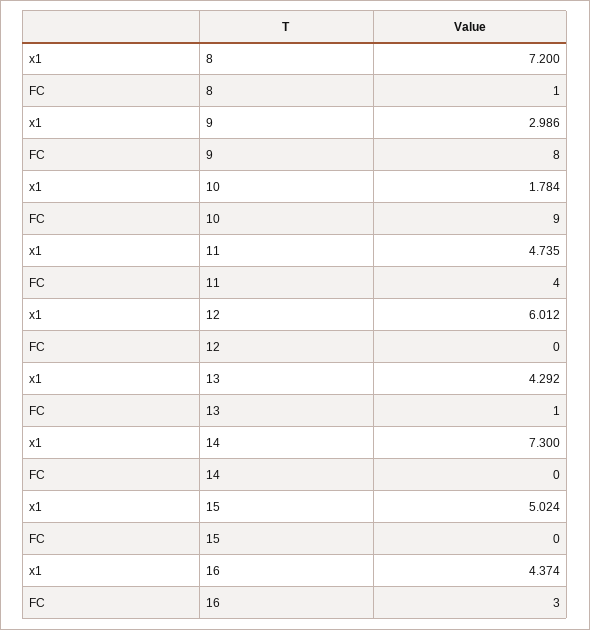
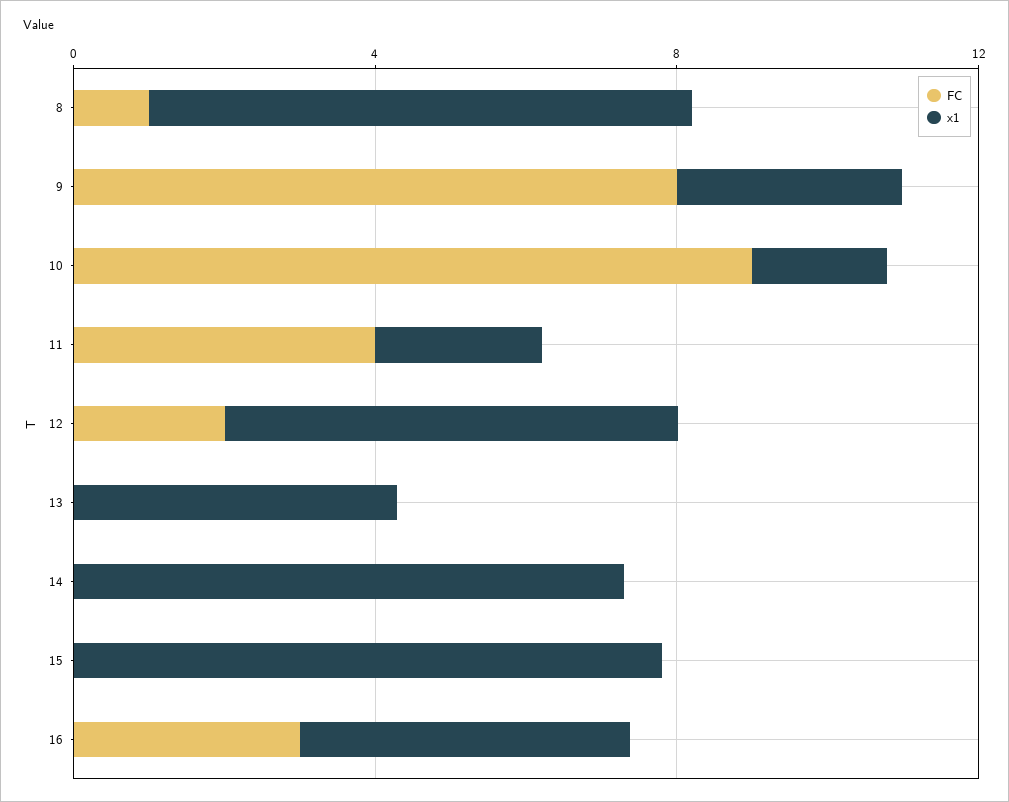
x1, 11: 4.735 -> 2
FC, 12: 0 -> 2
FC, 13: 1 -> 0
x1, 15: 5.024 -> 8

